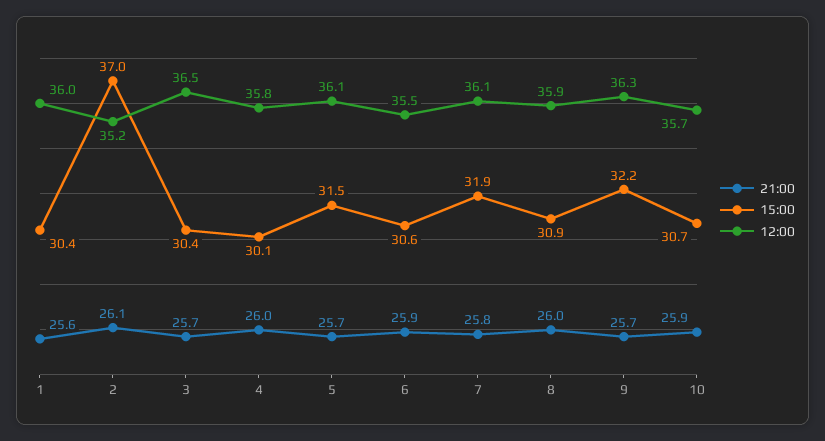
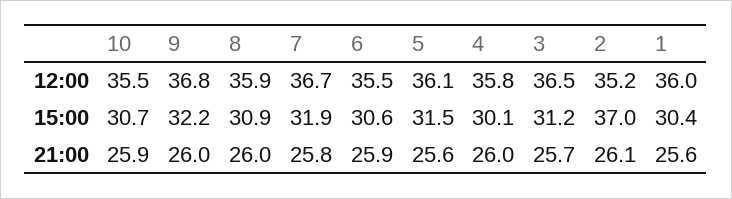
15:00, 3: 30.4 -> 31.2
21:00, 5: 25.7 -> 25.6
12:00, 7: 36.1 -> 36.7
21:00, 9: 25.7 -> 26
12:00, 9: 36.3 -> 36.8
12:00, 10: 35.7 -> 35.5

